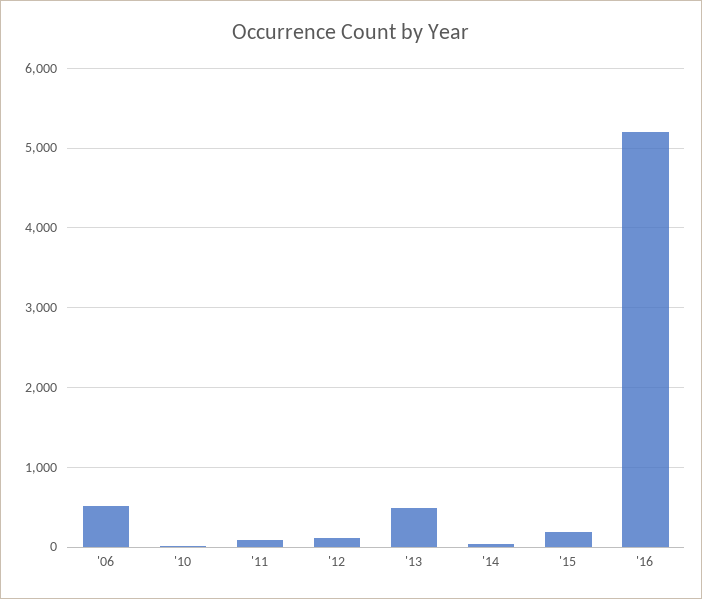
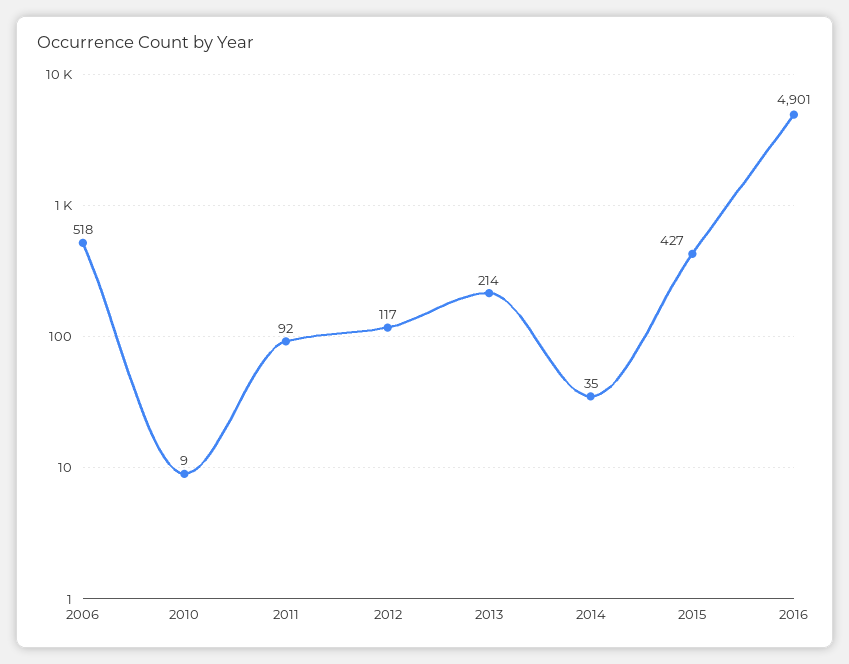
'13: 500 -> 214
'15: 200 -> 427
'16: 5200 -> 4901

